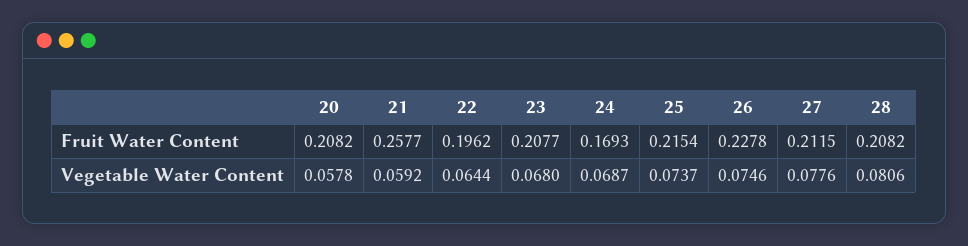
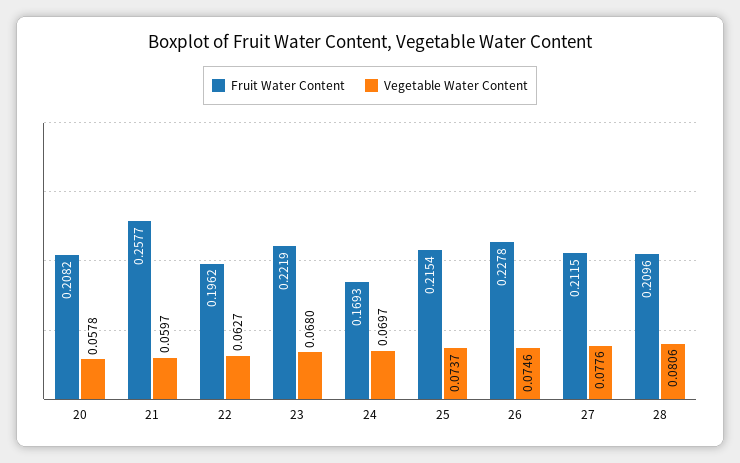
Fruit Water Content, 23: 0.2077 -> 0.2219
Fruit Water Content, 28: 0.2082 -> 0.2096
Vegetable Water Content, 21: 0.0592 -> 0.0597
Vegetable Water Content, 22: 0.0644 -> 0.0627
Vegetable Water Content, 24: 0.0687 -> 0.0697

